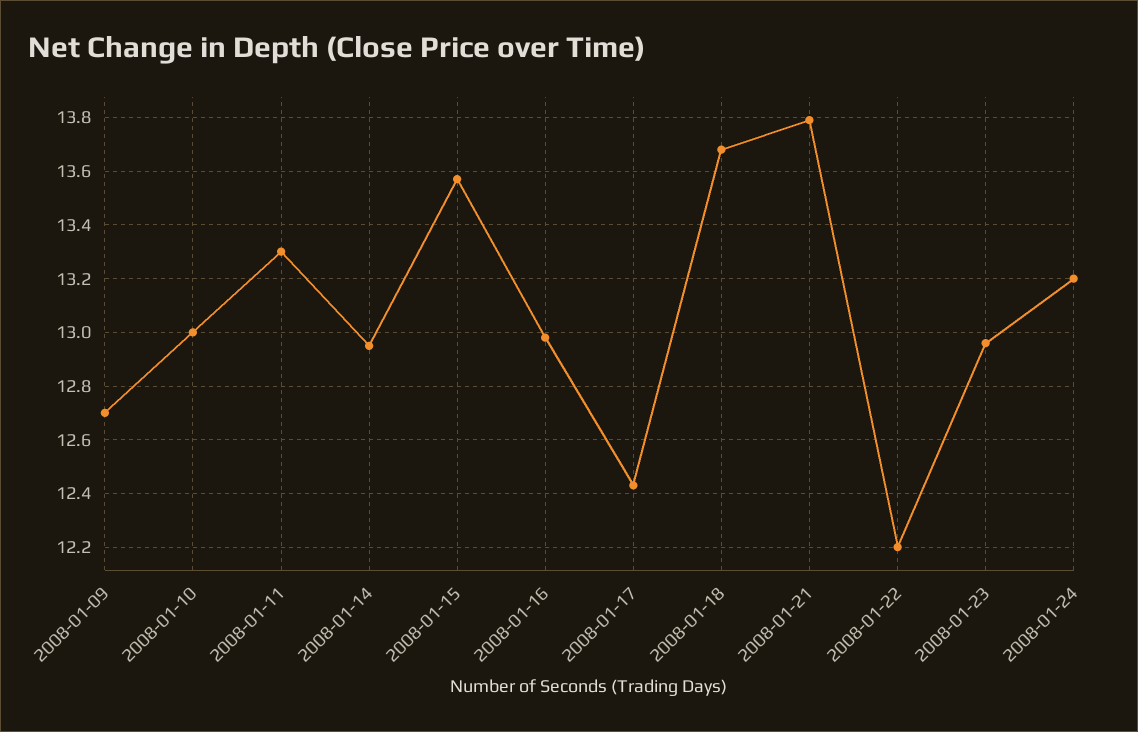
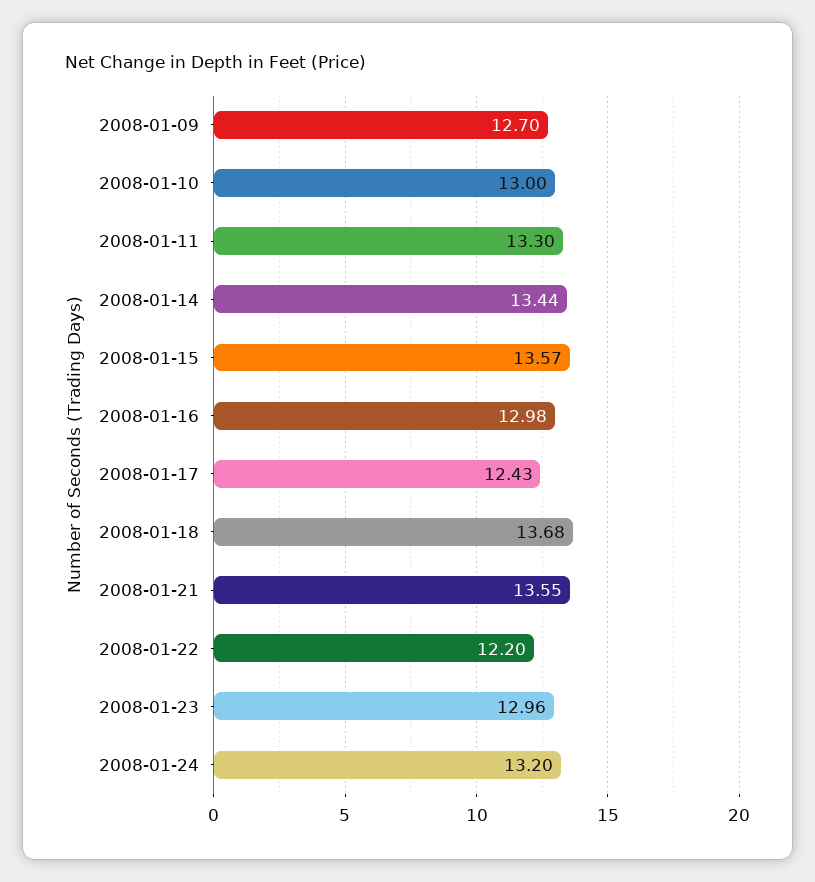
2008-01-14: 12.95 -> 13.44
2008-01-21: 13.8 -> 13.55

